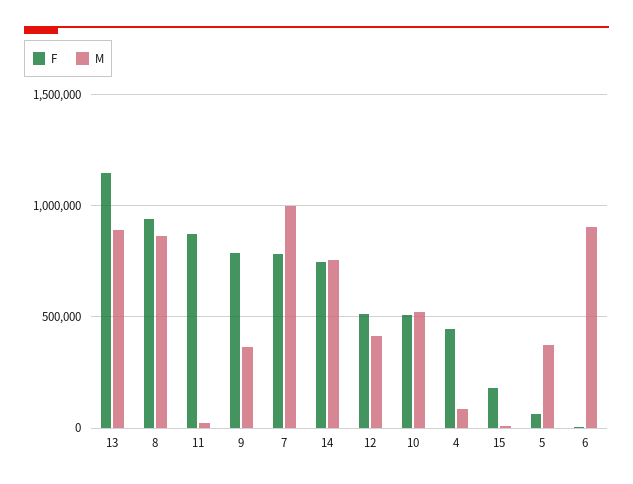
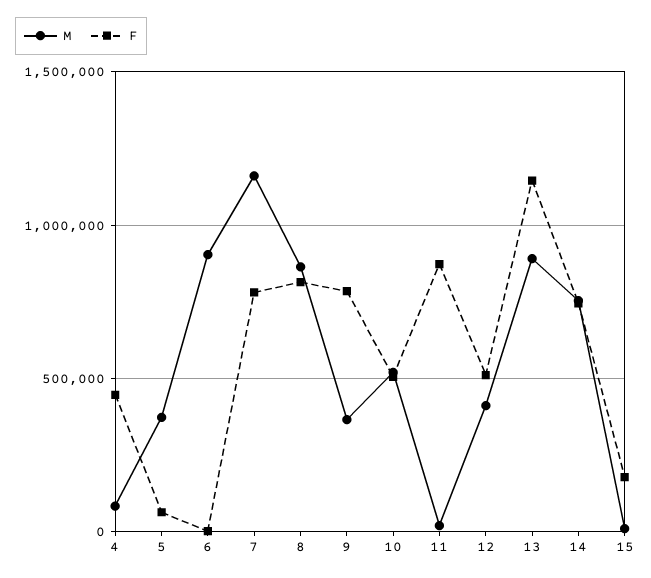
F, 8: 950000 -> 800000
M, 7: 1000000 -> 1150000

